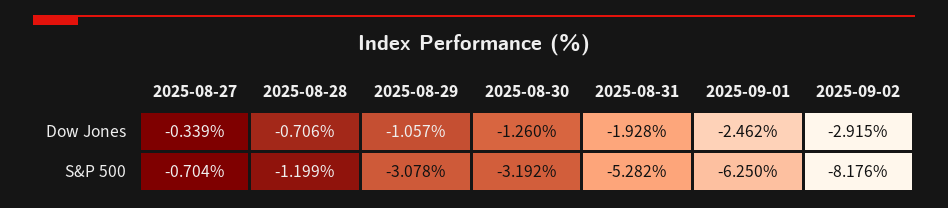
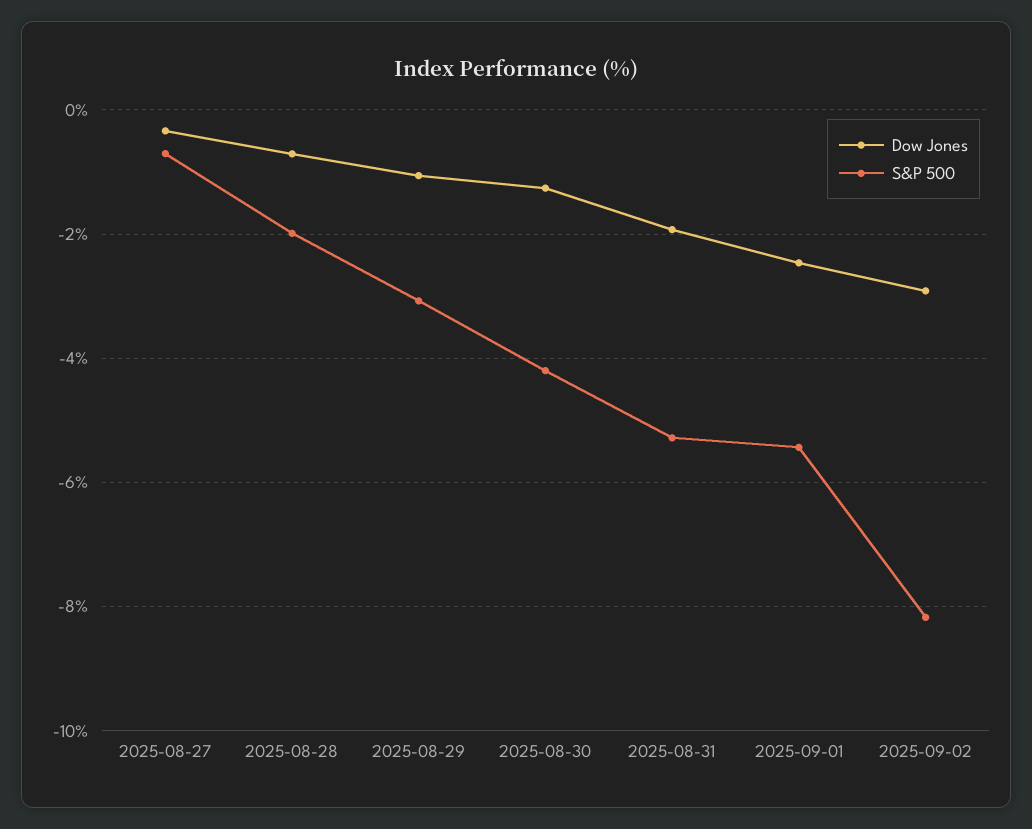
S&P 500, 2025-08-28: -1.199 -> -2
S&P 500, 2025-08-30: -3.192 -> -4.2
S&P 500, 2025-09-01: -6.25 -> -5.4

